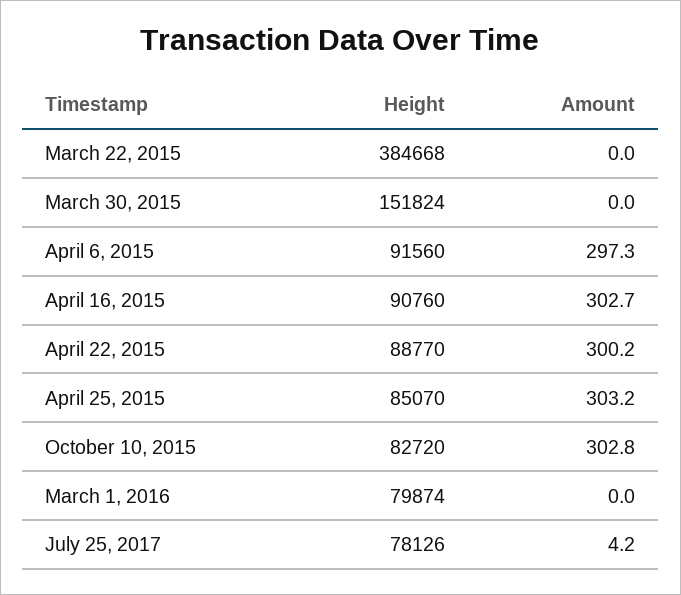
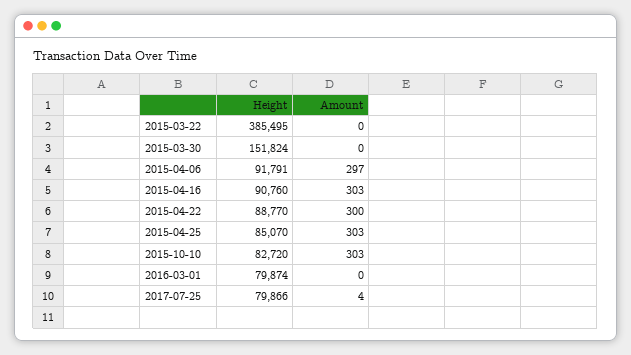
Height, March 22, 2015: 384668 -> 385495
Height, April 6, 2015: 91560 -> 91791
Height, July 25, 2017: 78126 -> 79866

